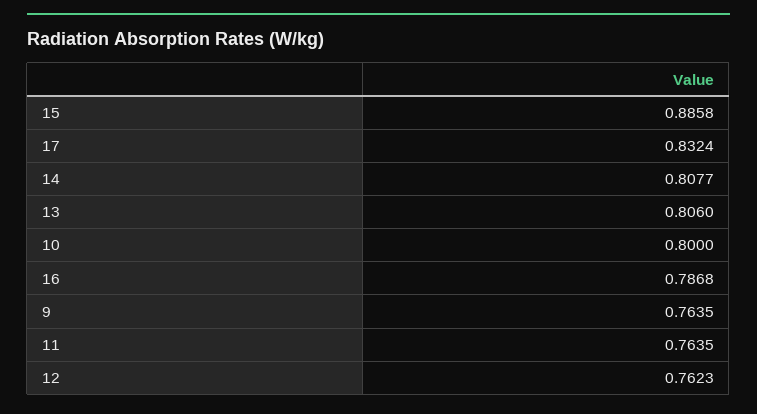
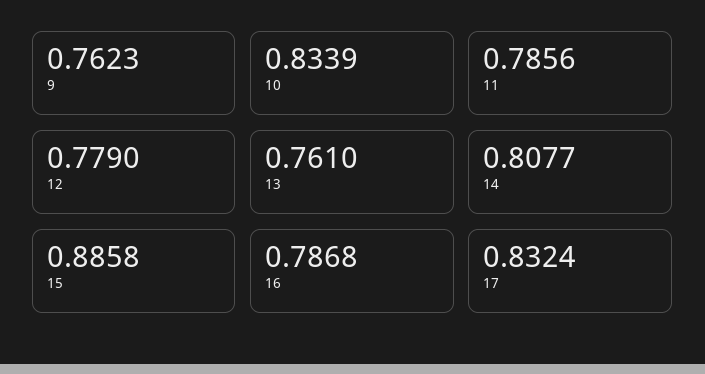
13: 0.806 -> 0.761
10: 0.8 -> 0.8339
9: 0.7635 -> 0.7623
11: 0.7635 -> 0.7856
12: 0.7623 -> 0.779

